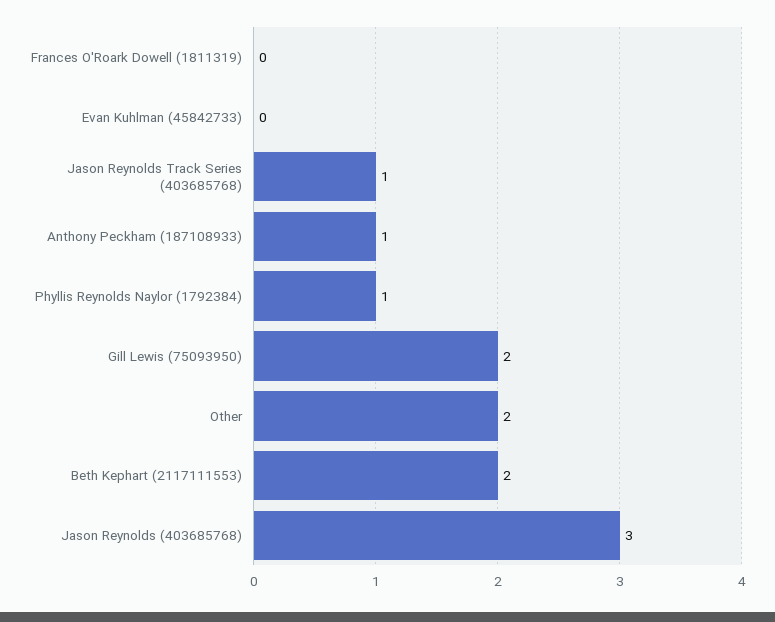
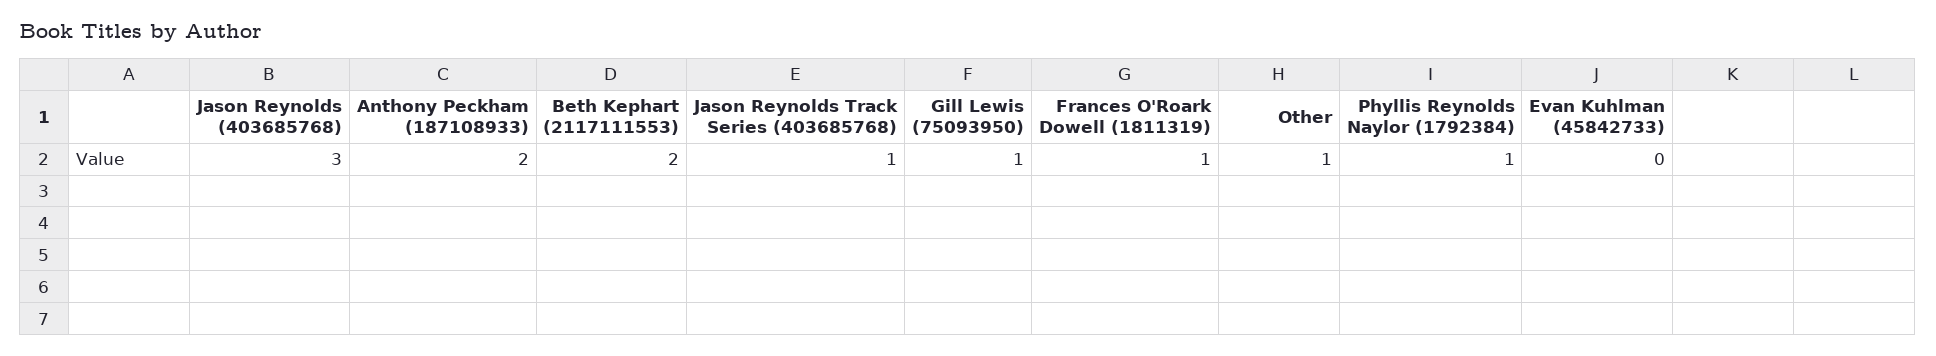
Frances O'Roark Dowell (1811319): 0 -> 1
Anthony Peckham (187108933): 1 -> 2
Gill Lewis (75093950): 2 -> 1
Other: 2 -> 1

